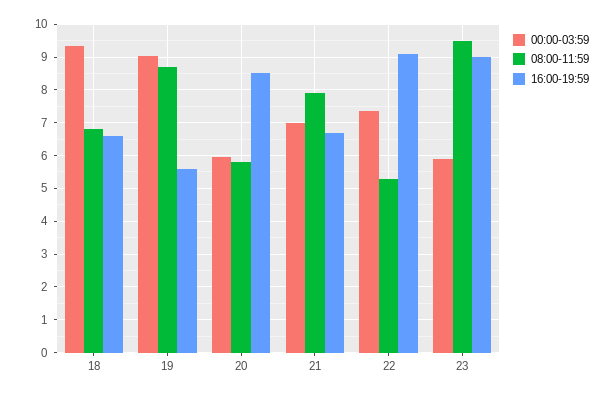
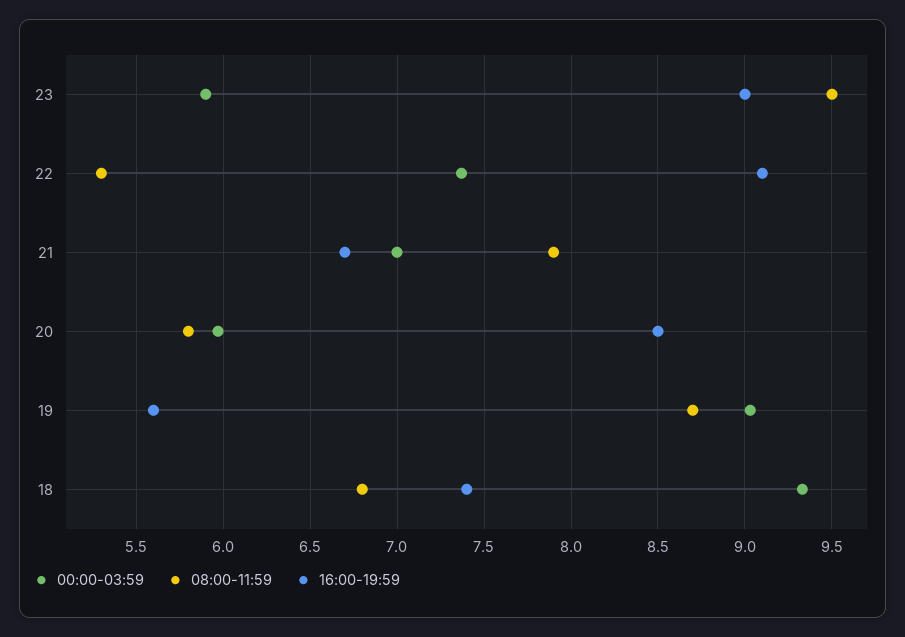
16:00-19:59, 18: 6.6 -> 7.4

